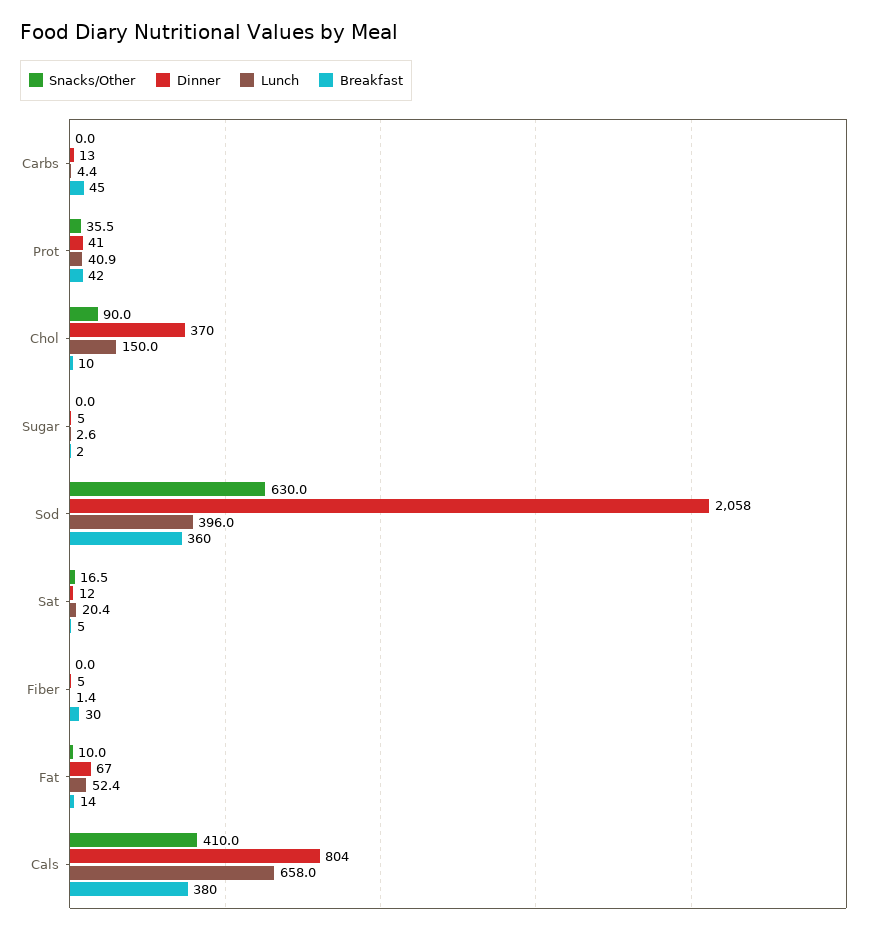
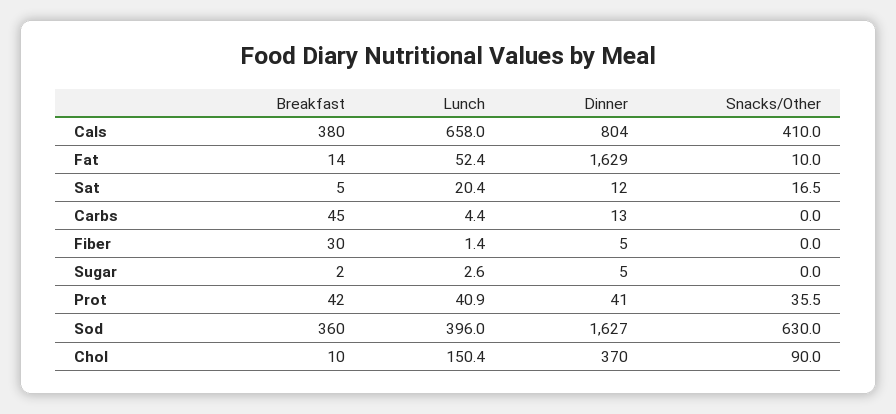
Lunch, Chol: 150 -> 150.4
Dinner, Sod: 2058 -> 1627
Dinner, Fat: 67 -> 1629

